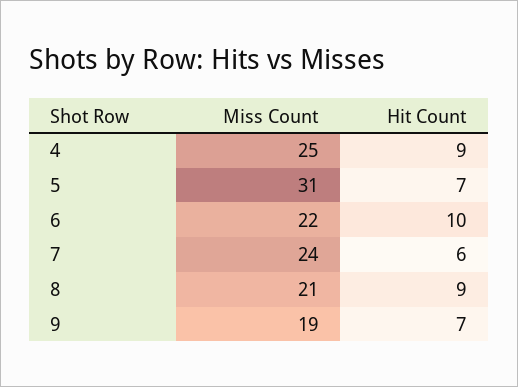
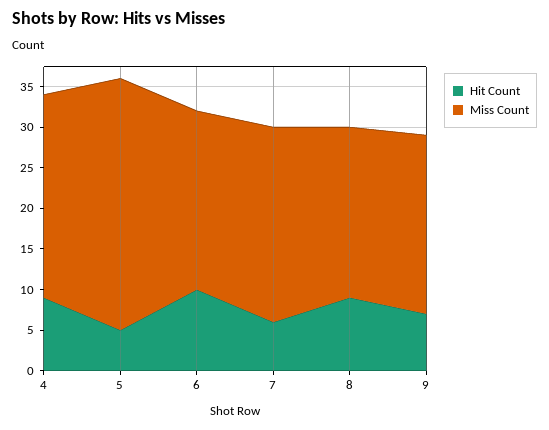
Hit Count, 5: 7 -> 5
Miss Count, 9: 19 -> 22

